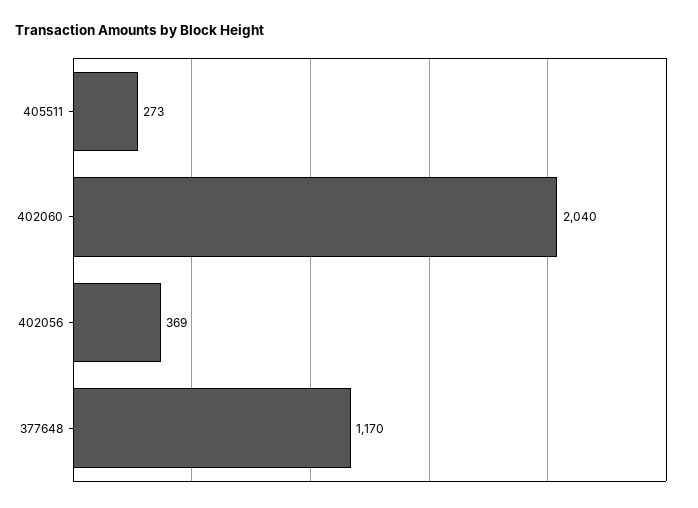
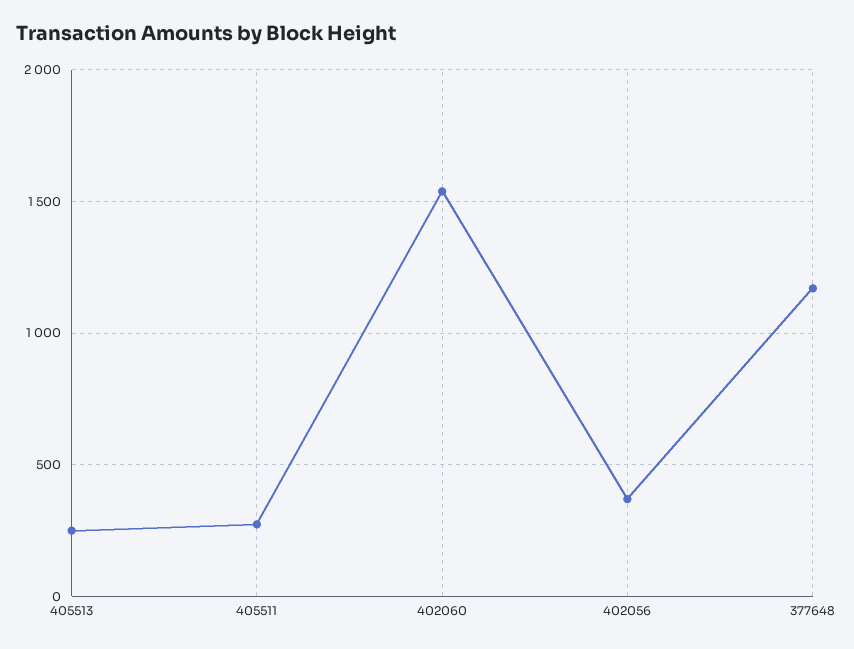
402060: 2040 -> 1550
405513: none -> 250

